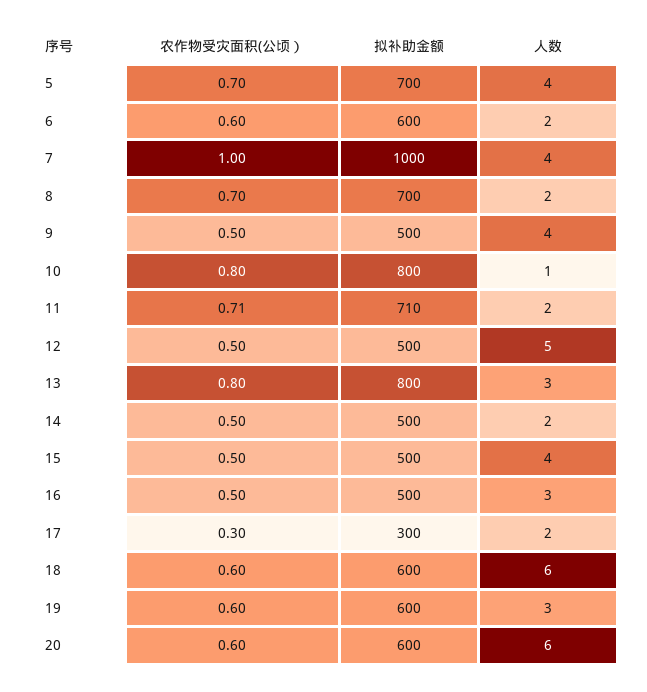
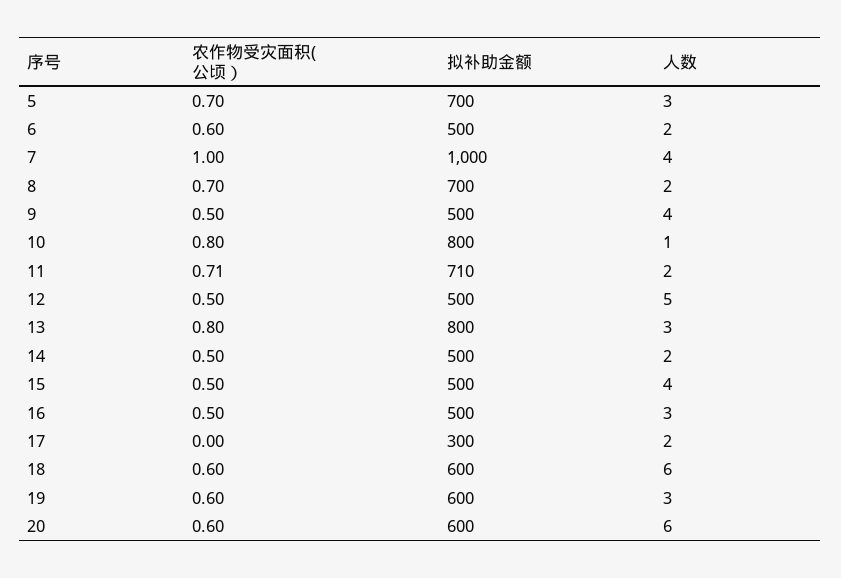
人数, 5: 4 -> 3
拟补助金额, 6: 600 -> 500
农作物受灾面积(公顷）, 17: 0.3 -> 0

